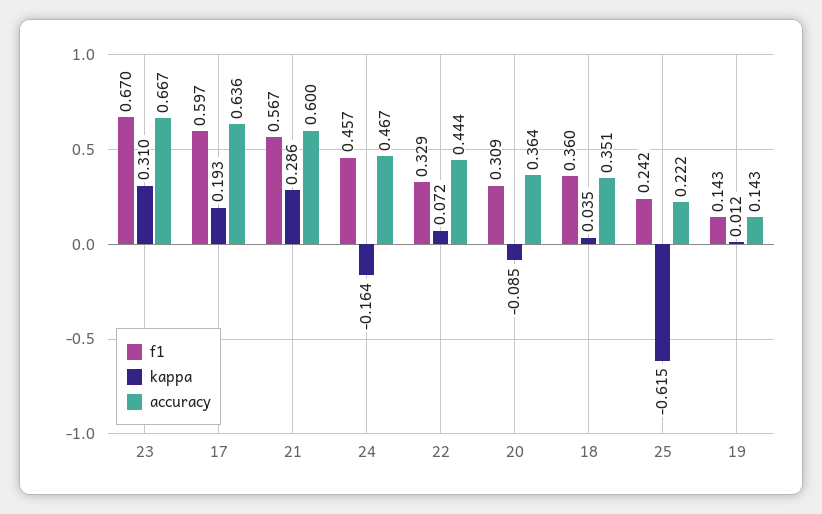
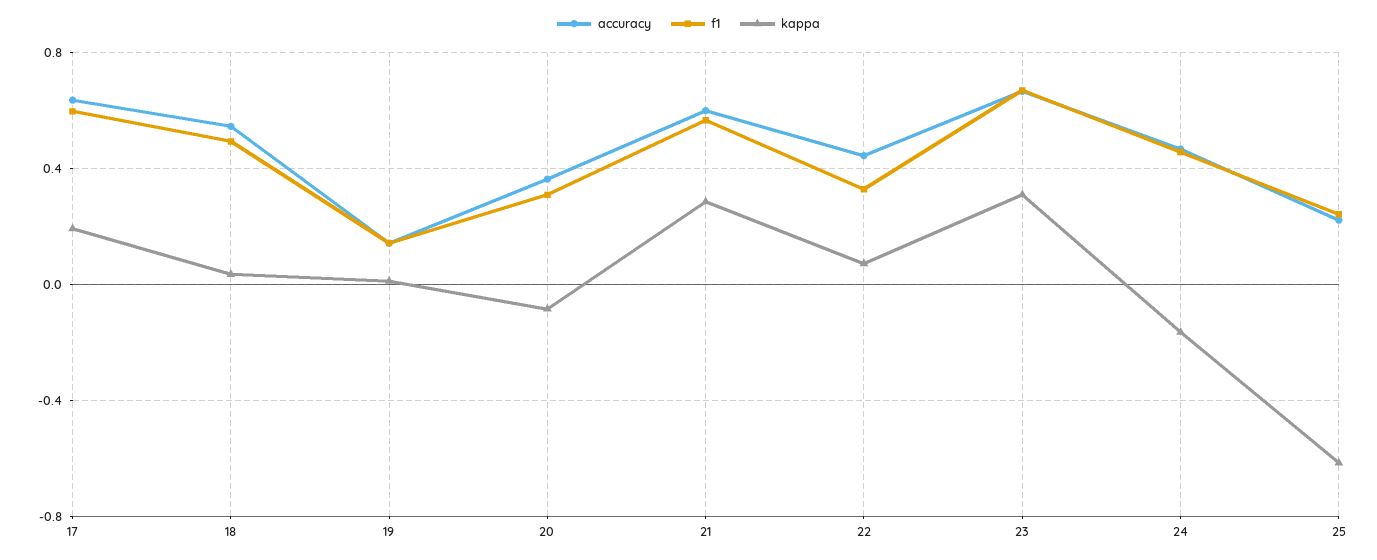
f1, 18: 0.36 -> 0.5
accuracy, 18: 0.351 -> 0.55

